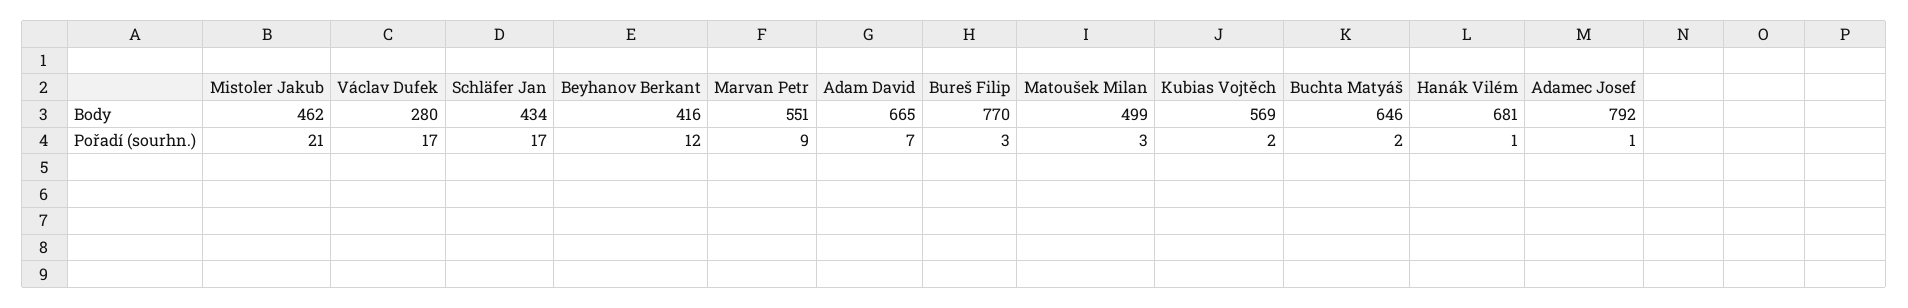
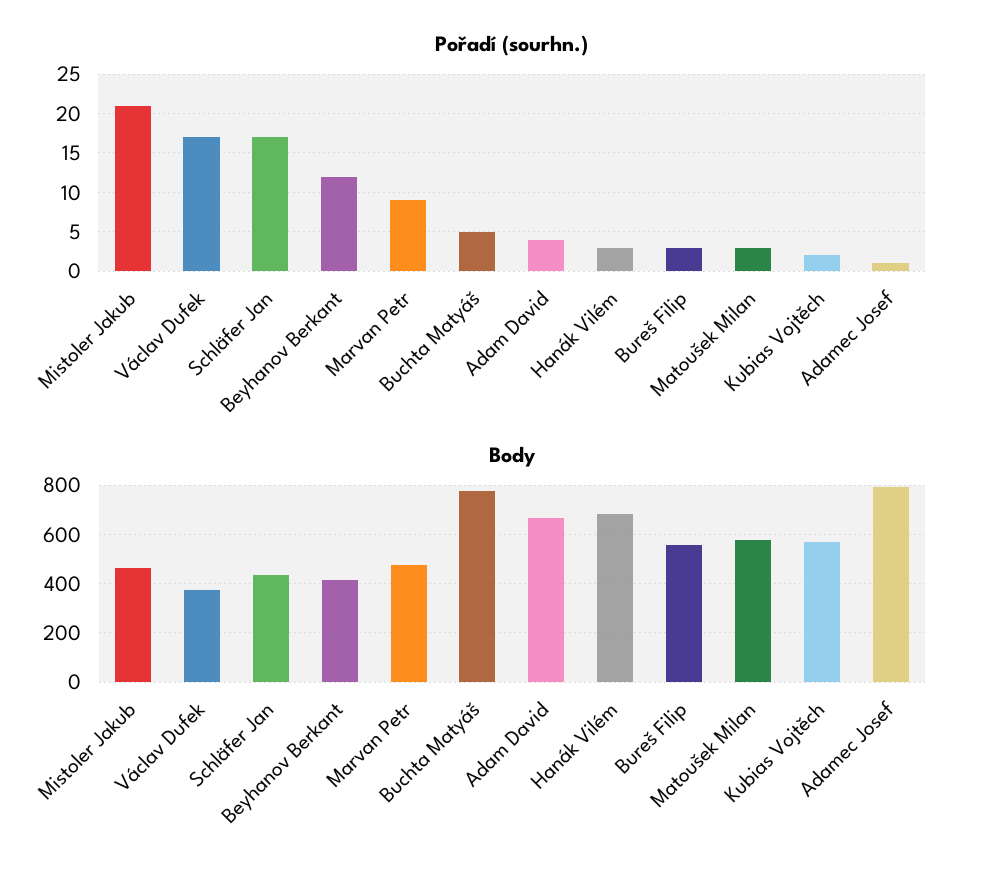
Body, Václav Dufek: 280 -> 375
Body, Marvan Petr: 551 -> 475
Body, Bureš Filip: 770 -> 550
Body, Matoušek Milan: 499 -> 575
Body, Buchta Matyáš: 646 -> 775
Pořadí (sourhn.), Adam David: 7 -> 4
Pořadí (sourhn.), Buchta Matyáš: 2 -> 5
Pořadí (sourhn.), Hanák Vilém: 1 -> 3

